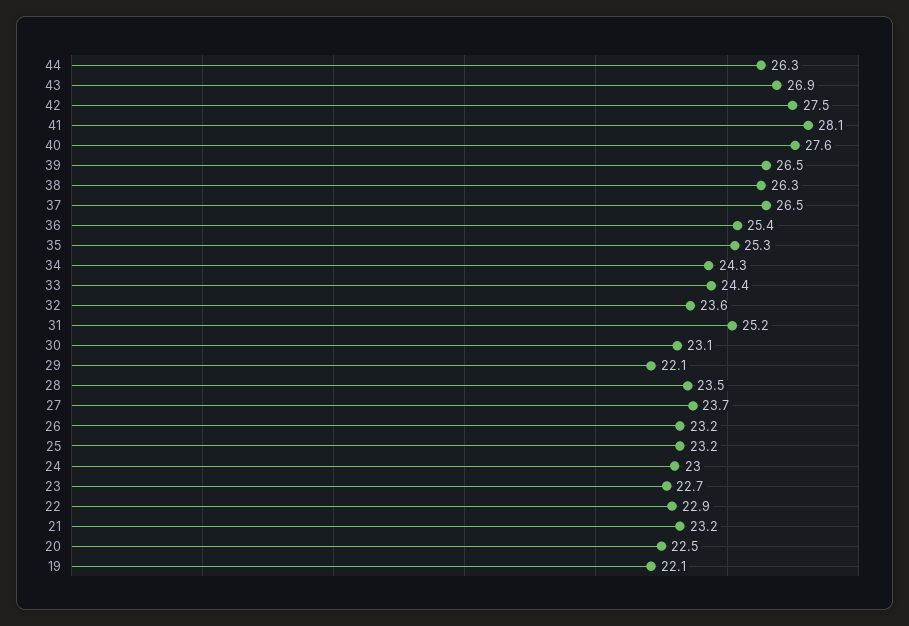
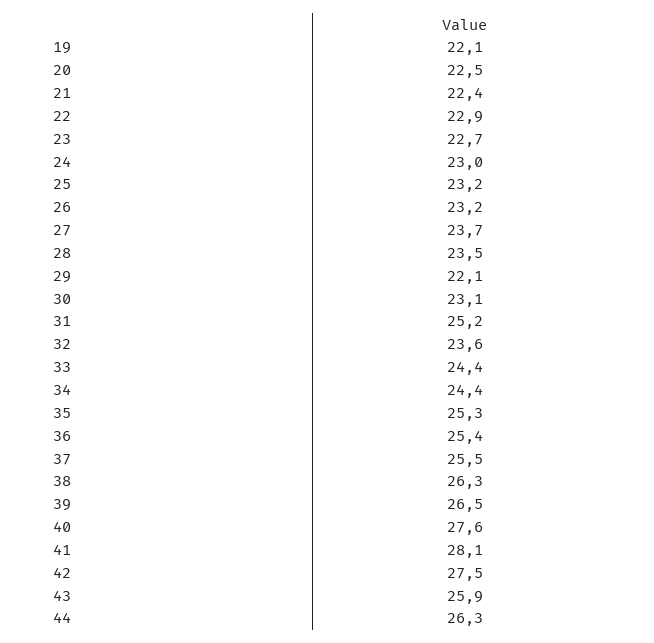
43: 26.9 -> 25.9
37: 26.5 -> 25.5
34: 24.3 -> 24.4
21: 23.2 -> 22.4

